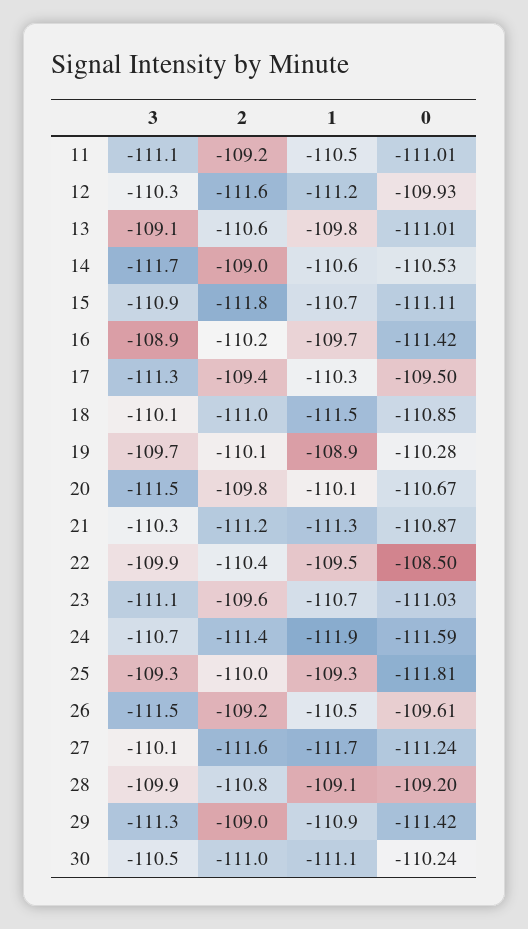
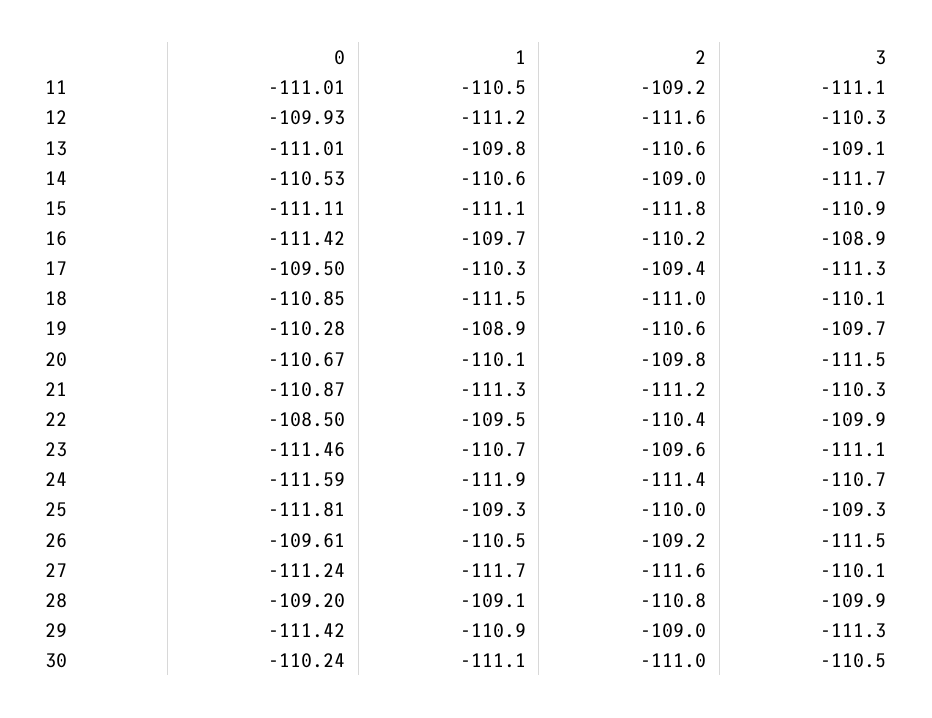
1, 15: -110.7 -> -111.1
2, 19: -110.1 -> -110.6
0, 23: -111.03 -> -111.46

